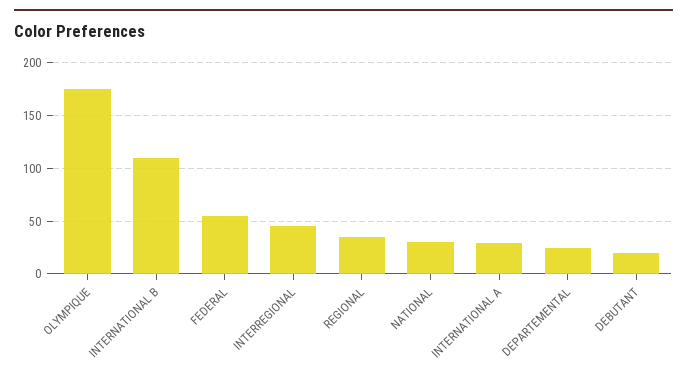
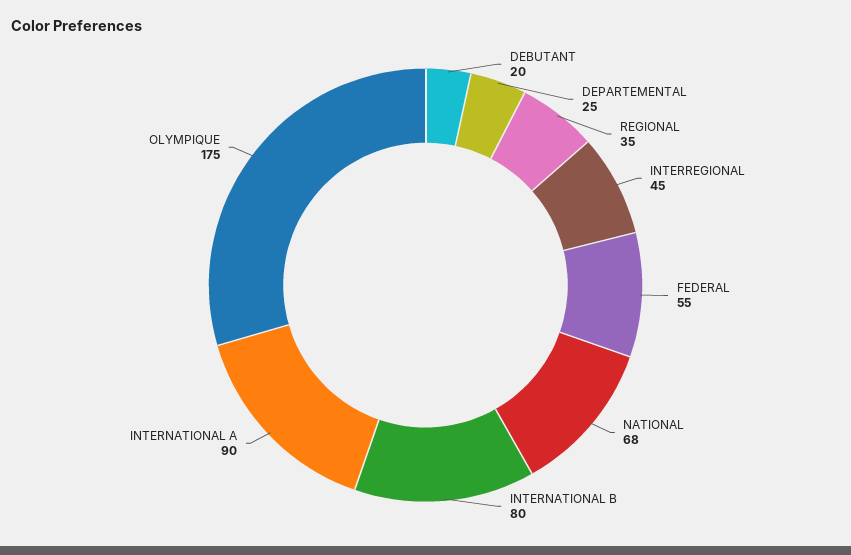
INTERNATIONAL B: 110 -> 80
NATIONAL: 30 -> 68
INTERNATIONAL A: 30 -> 90

